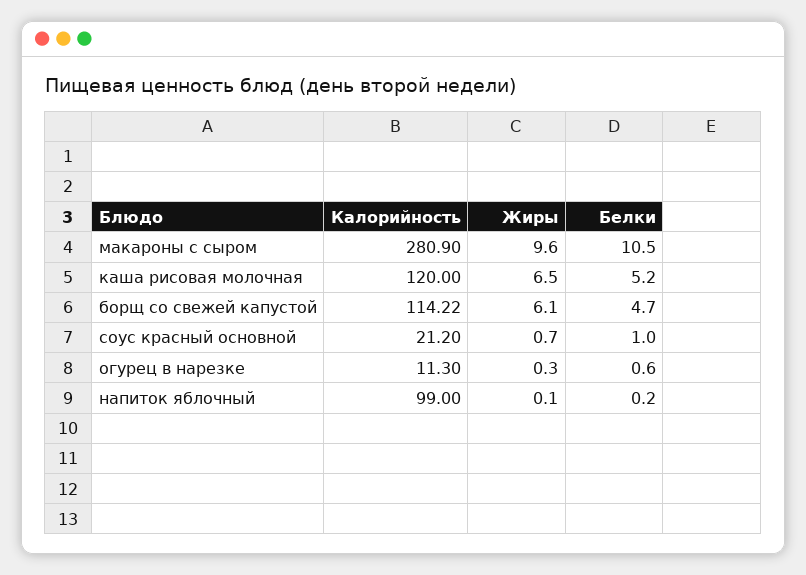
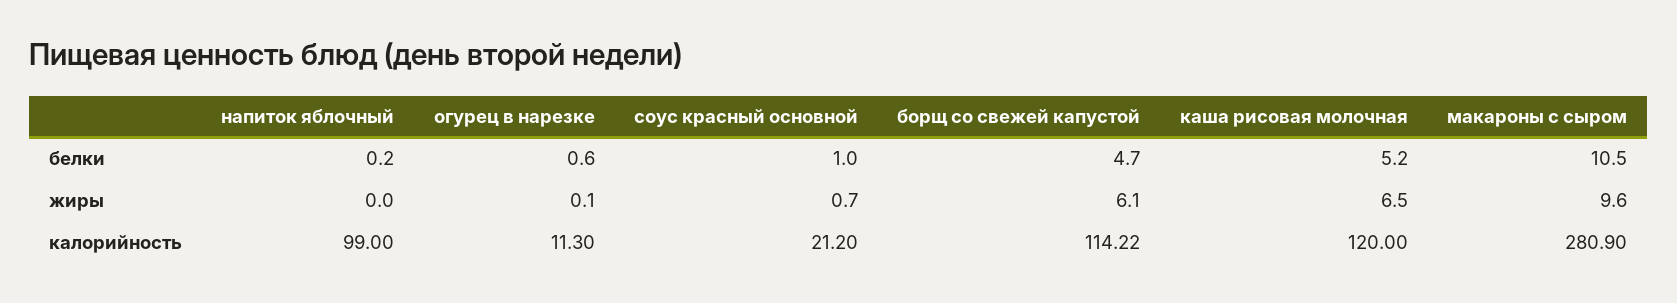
Жиры, огурец в нарезке: 0.3 -> 0.1
Жиры, напиток яблочный: 0.1 -> 0

